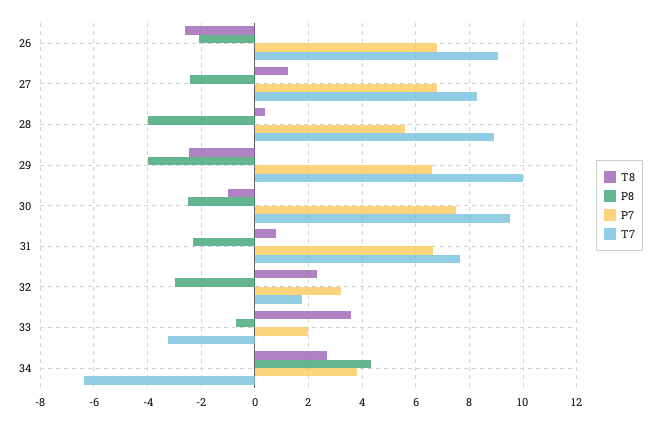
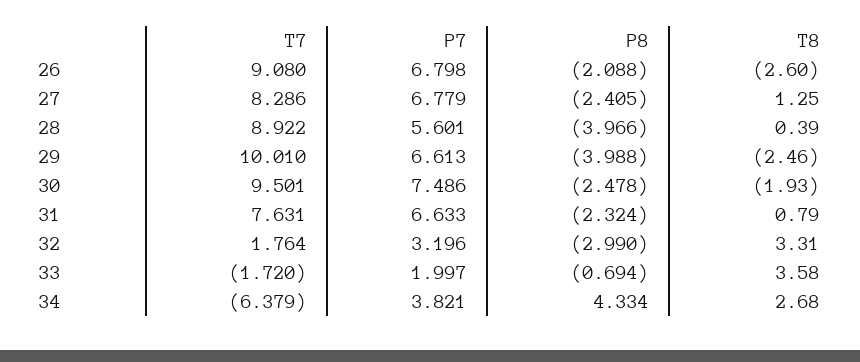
T8, 30: -1 -> -1.93
T8, 32: 2.25 -> 3.31
T7, 33: -3.25 -> -1.72

